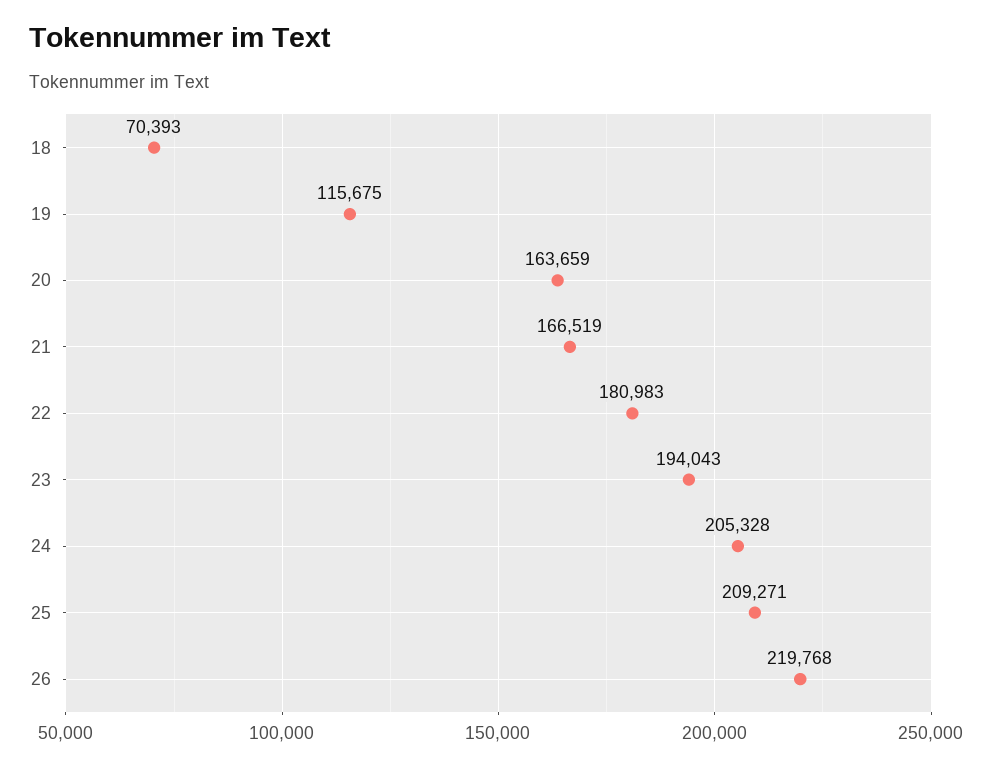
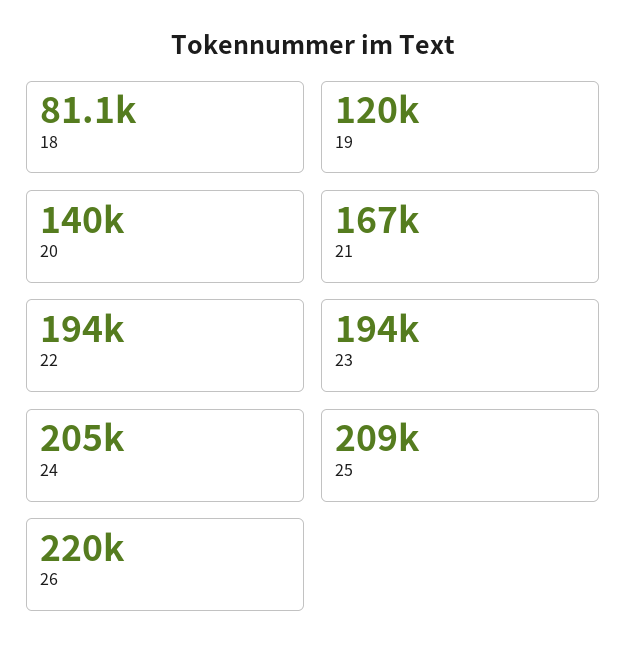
18: 70393 -> 81100
19: 115675 -> 120000
20: 163659 -> 140000
22: 180983 -> 194000

